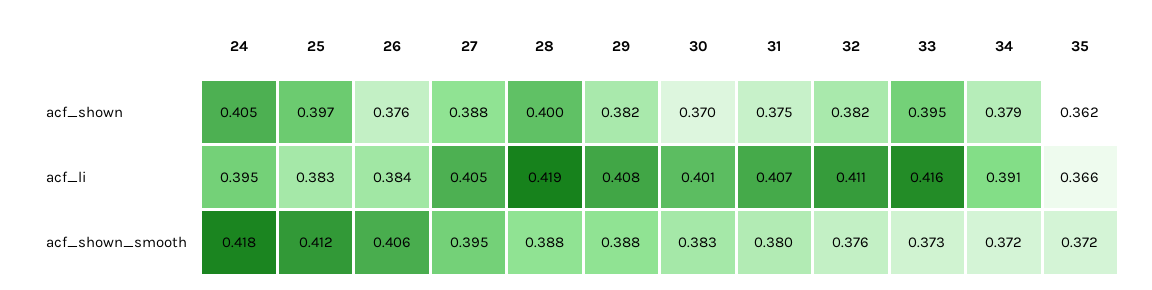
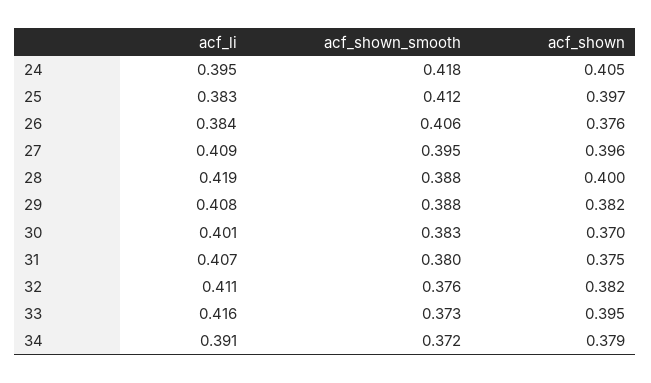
27, acf_shown: 0.388 -> 0.396
35, acf_shown: 0.362 -> none
27, acf_li: 0.405 -> 0.409
35, acf_li: 0.366 -> none
35, acf_shown_smooth: 0.372 -> none

